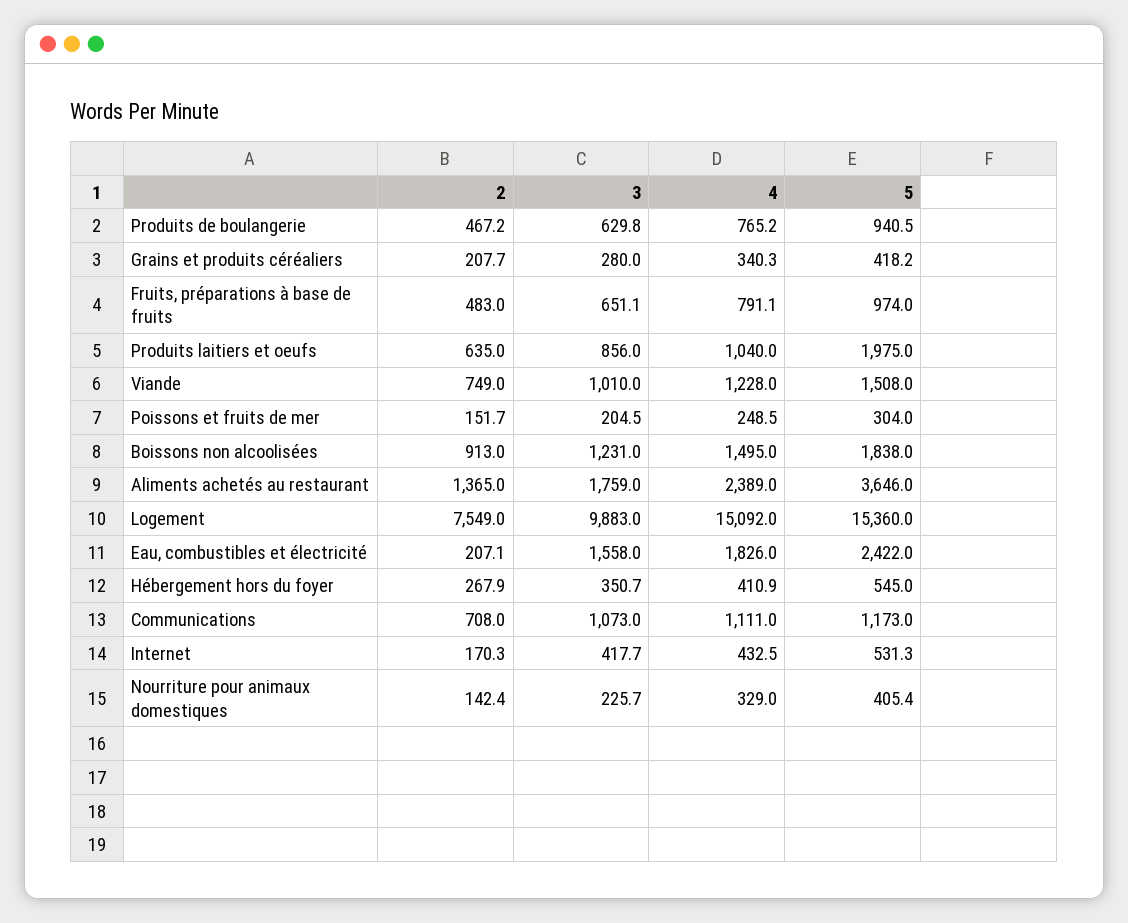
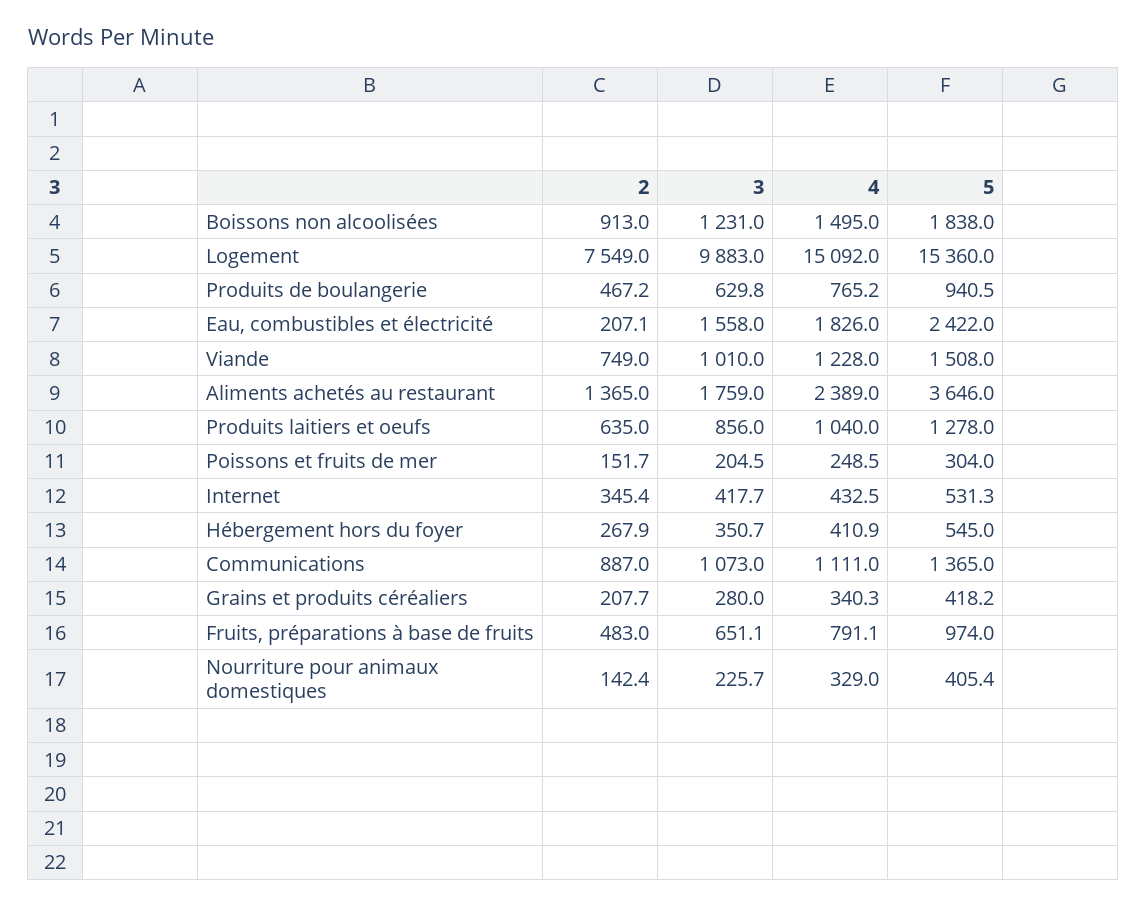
5, Produits laitiers et oeufs: 1975 -> 1278
2, Communications: 708 -> 887
5, Communications: 1173 -> 1365
2, Internet: 170.3 -> 345.4

